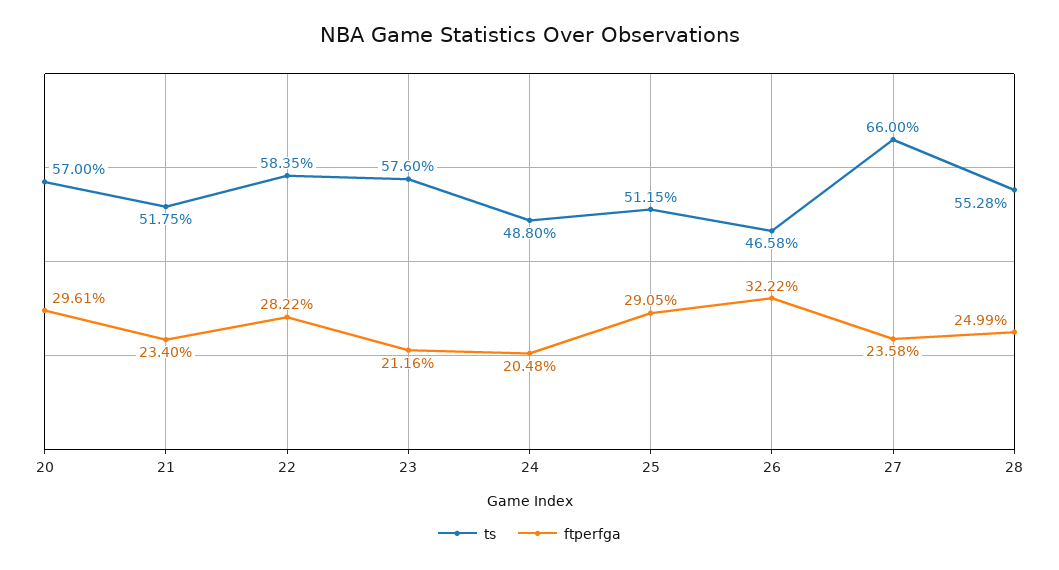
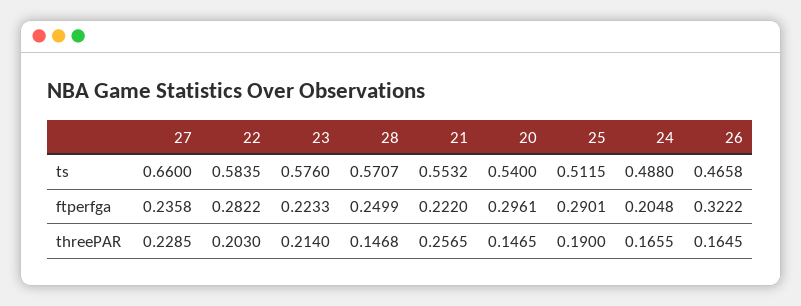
ts, 20: 0.57 -> 0.54
ts, 21: 0.5175 -> 0.5532
ftperfga, 21: 0.234 -> 0.222
ftperfga, 23: 0.2116 -> 0.2233
ftperfga, 25: 0.2905 -> 0.2901
ts, 28: 0.5528 -> 0.5707
threePAR, 27: none -> 0.2285
threePAR, 22: none -> 0.203
threePAR, 23: none -> 0.214
threePAR, 28: none -> 0.1468
threePAR, 21: none -> 0.2565
threePAR, 20: none -> 0.1465
threePAR, 25: none -> 0.19
threePAR, 24: none -> 0.1655
threePAR, 26: none -> 0.1645

